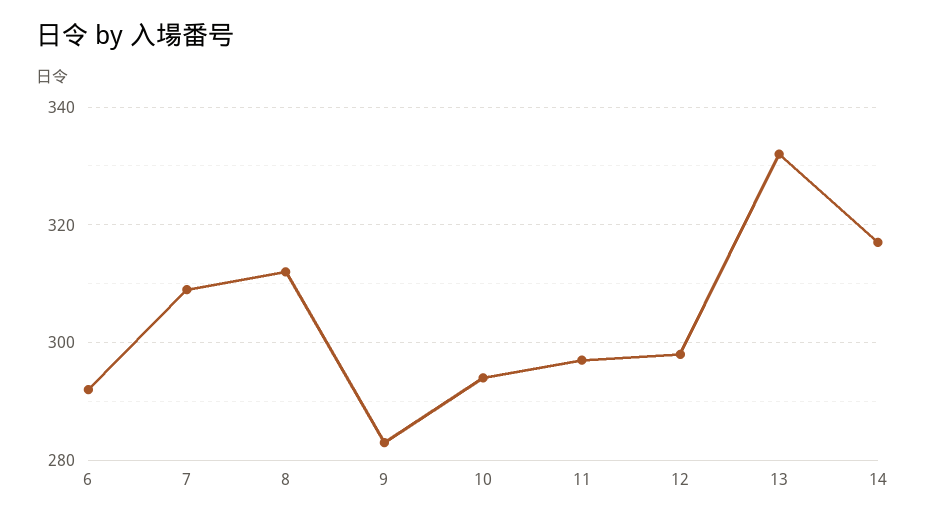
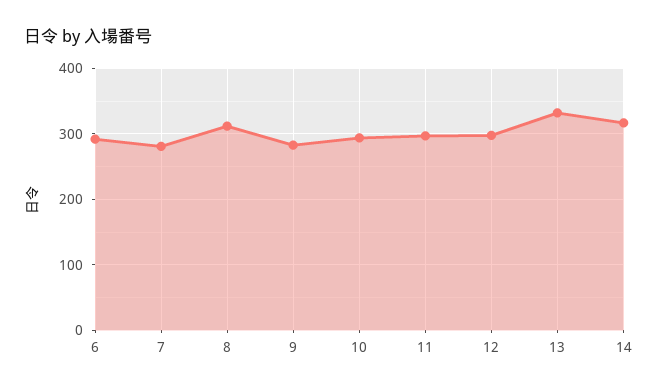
7: 310 -> 280

